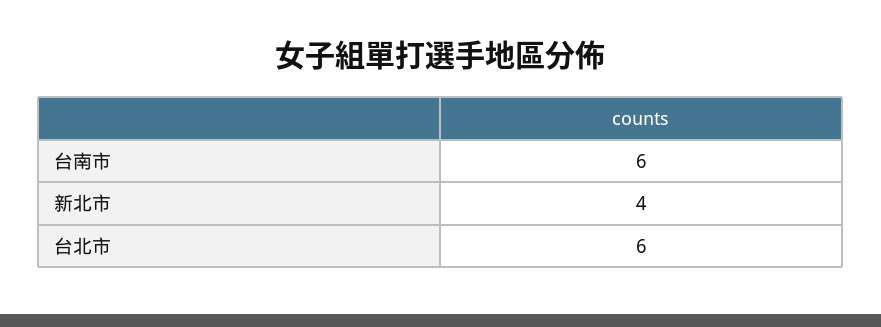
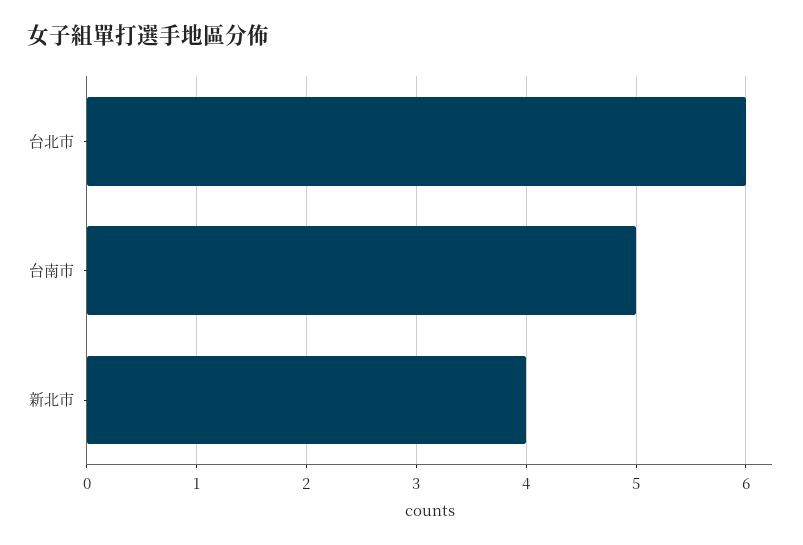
台南市: 6 -> 5

